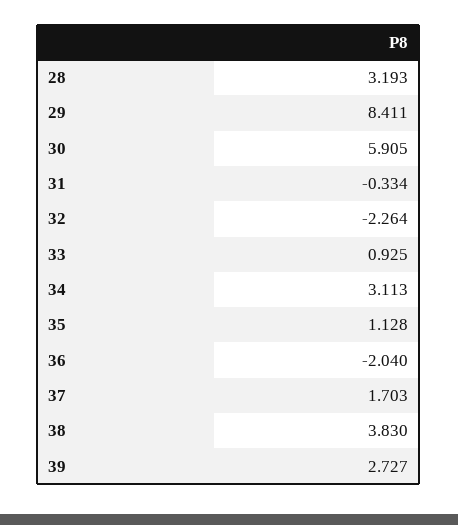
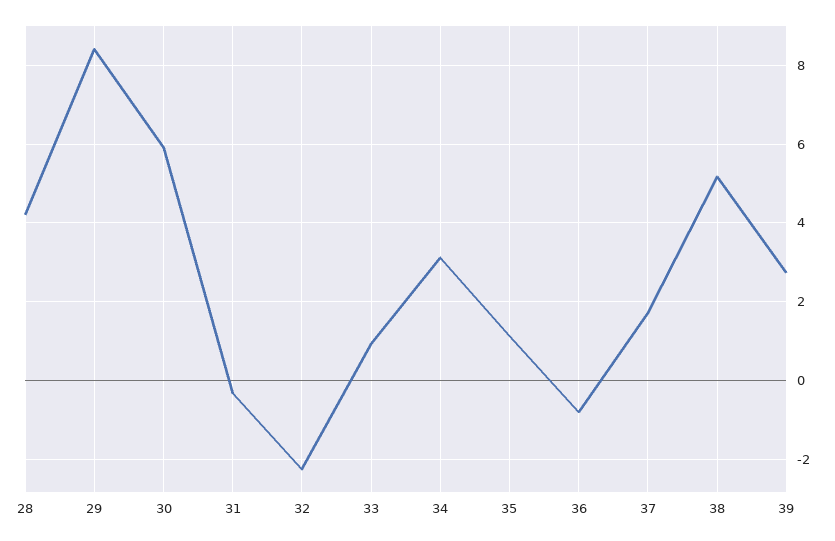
28: 3.193 -> 4.2
36: -2.04 -> -0.8
38: 3.83 -> 5.2

